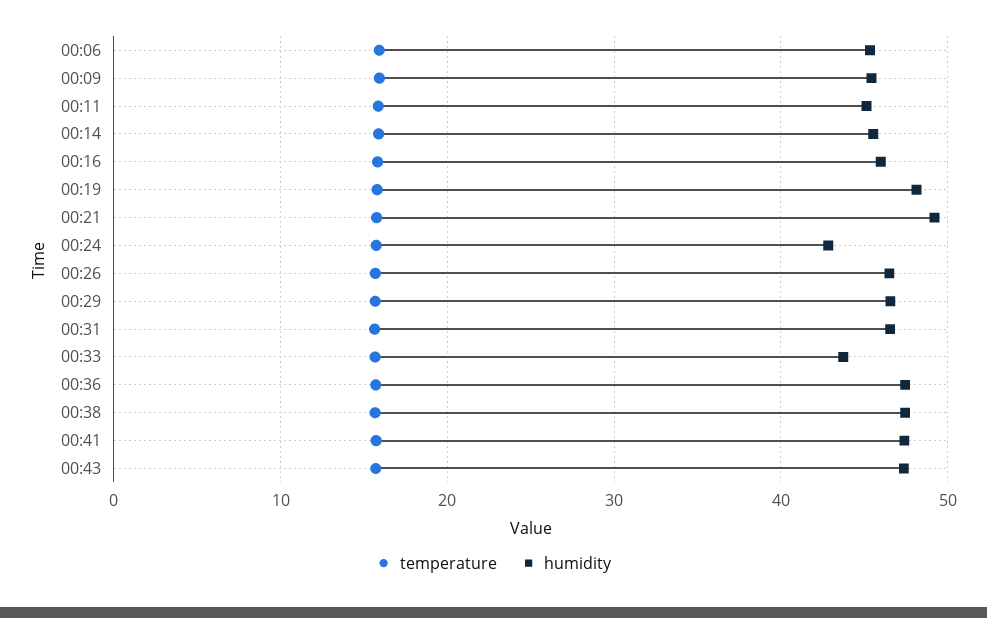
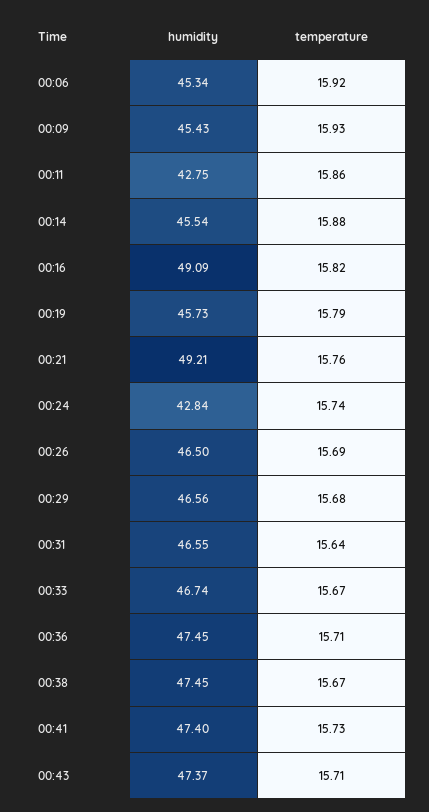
humidity, 00:11: 45 -> 42.75
humidity, 00:16: 46 -> 49.09
humidity, 00:19: 48 -> 45.73
humidity, 00:33: 44 -> 46.74

